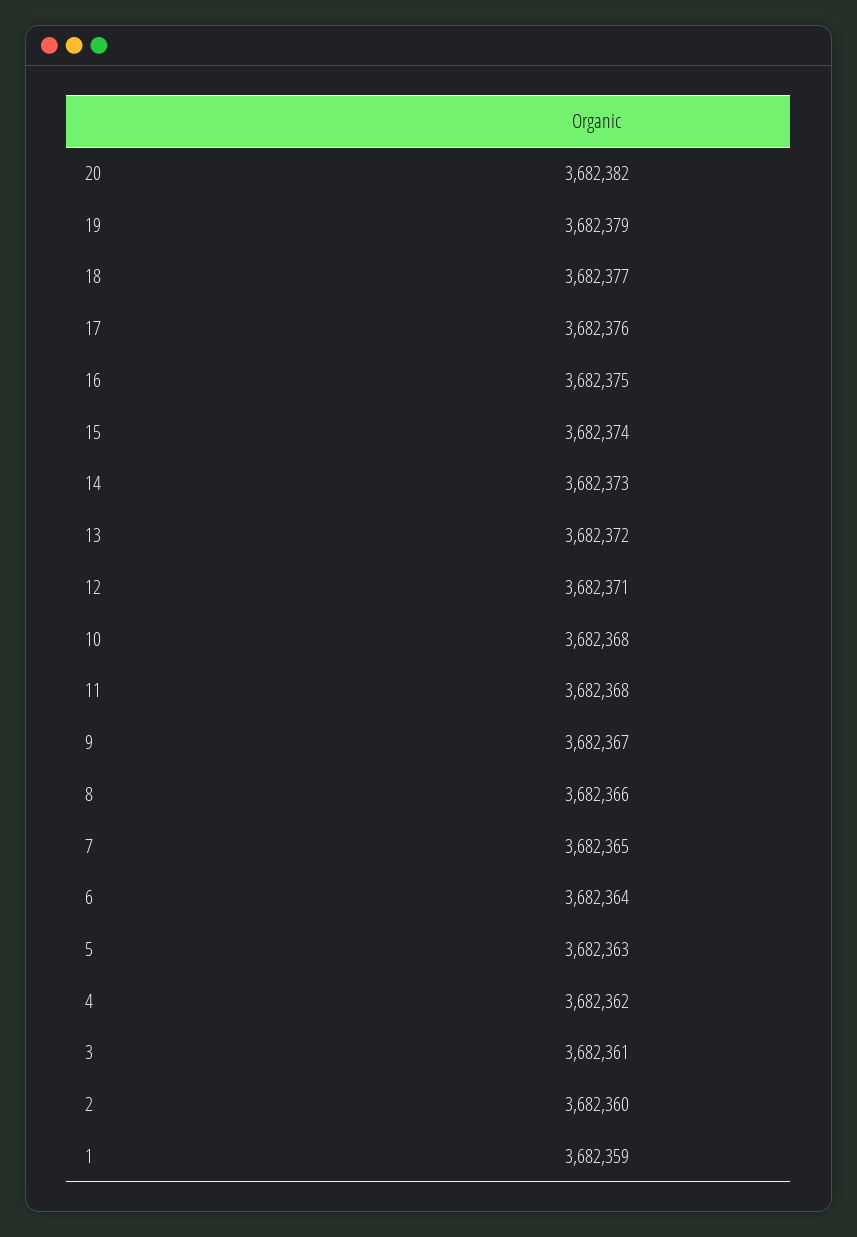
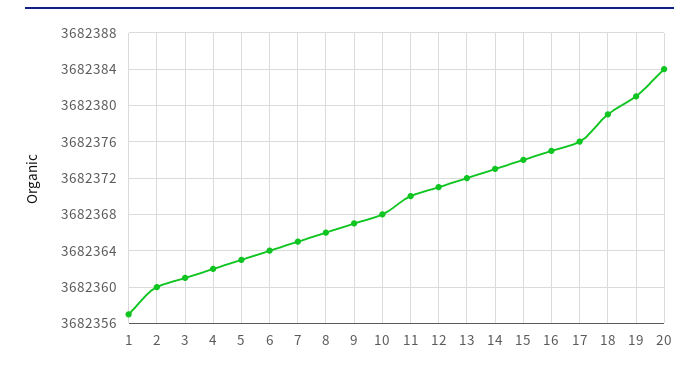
20: 3682382 -> 3682384
19: 3682379 -> 3682381
18: 3682377 -> 3682379
11: 3682368 -> 3682370
1: 3682359 -> 3682357

